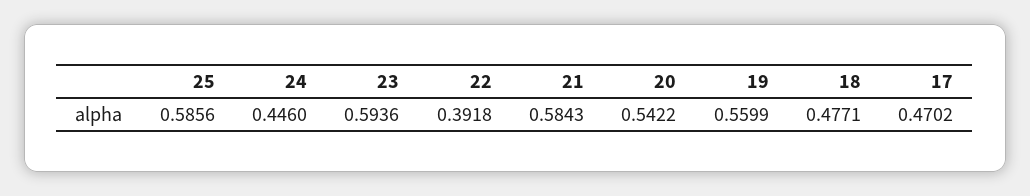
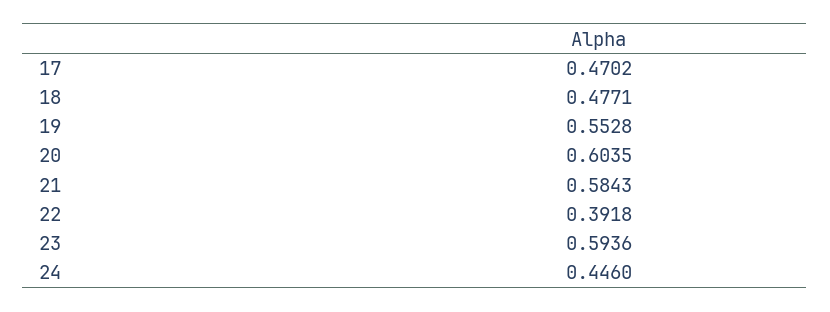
25: 0.5856 -> none
20: 0.5422 -> 0.6035
19: 0.5599 -> 0.5528

